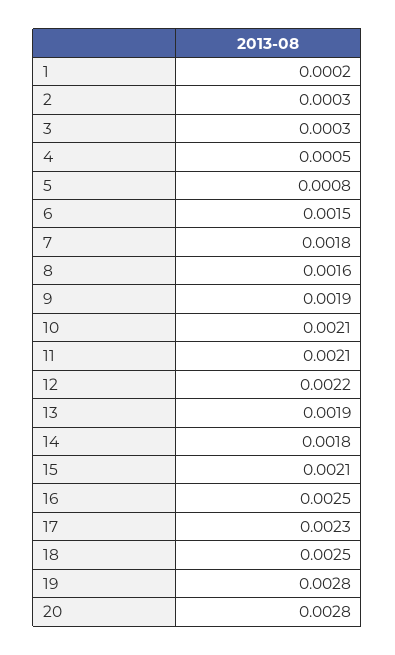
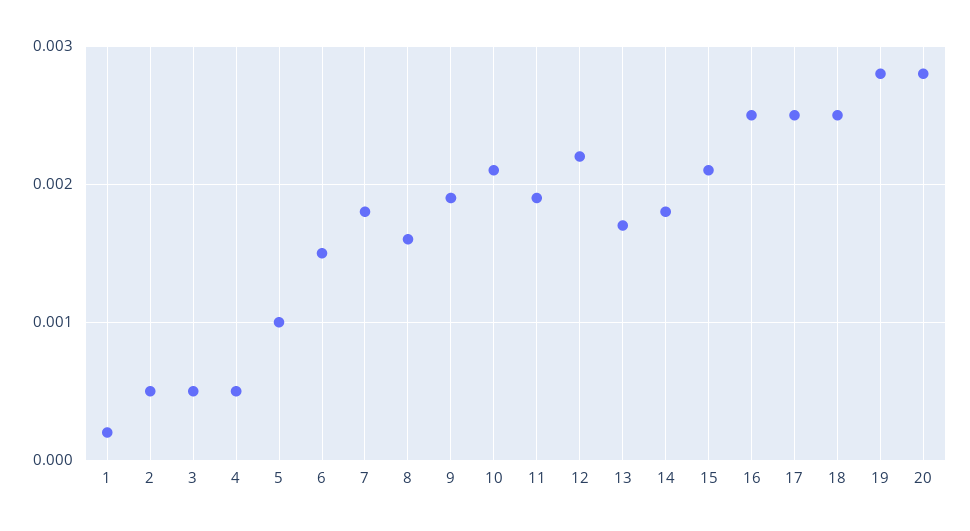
2: 0.0003 -> 0.0005
3: 0.0003 -> 0.0005
5: 0.0008 -> 0.001
11: 0.0021 -> 0.0019
13: 0.0019 -> 0.0017
17: 0.0023 -> 0.0025

